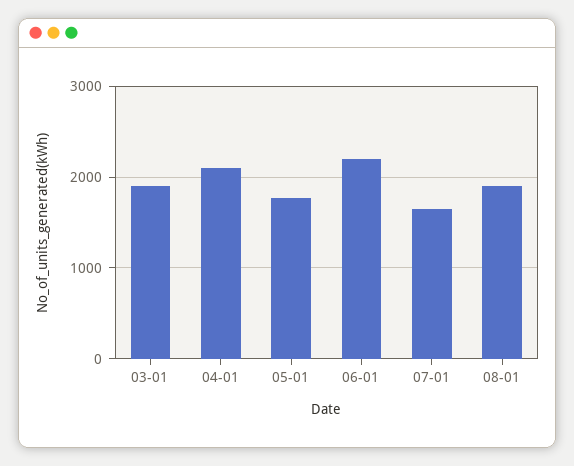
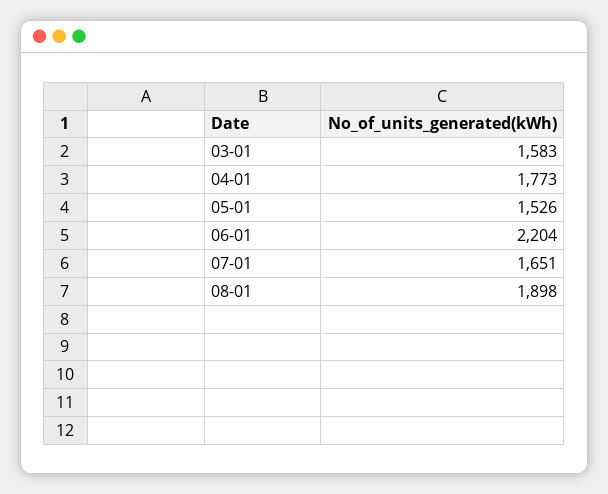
03-01: 1900 -> 1583
04-01: 2100 -> 1773
05-01: 1800 -> 1526

